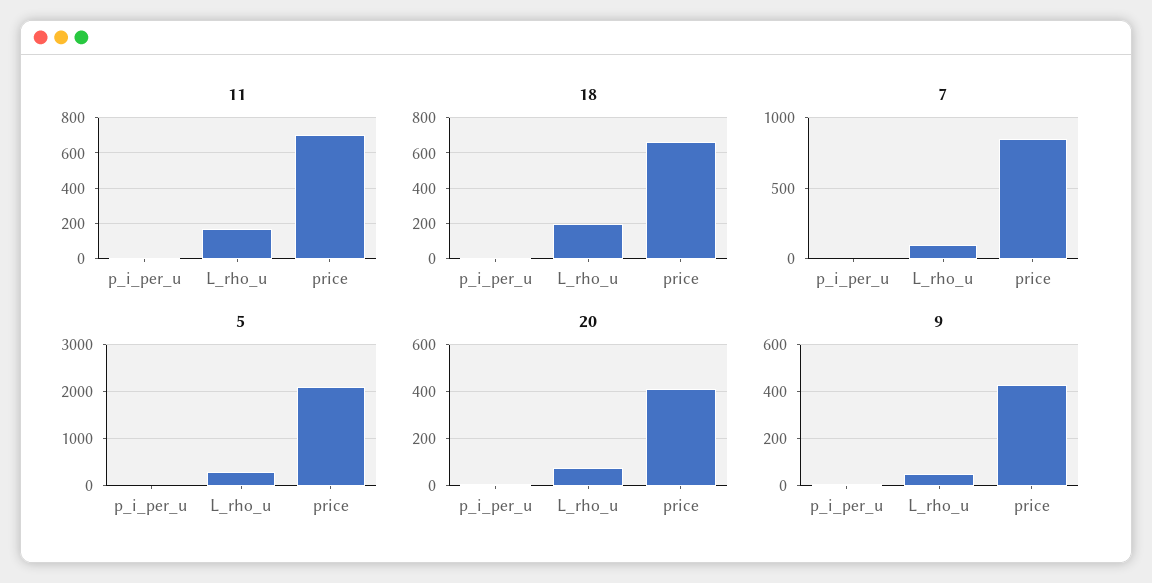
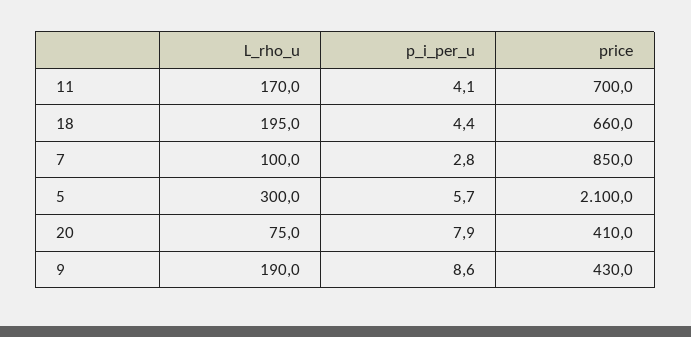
9, L_rho_u: 50 -> 190

